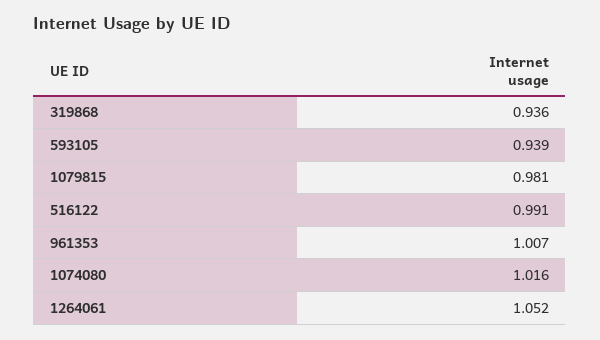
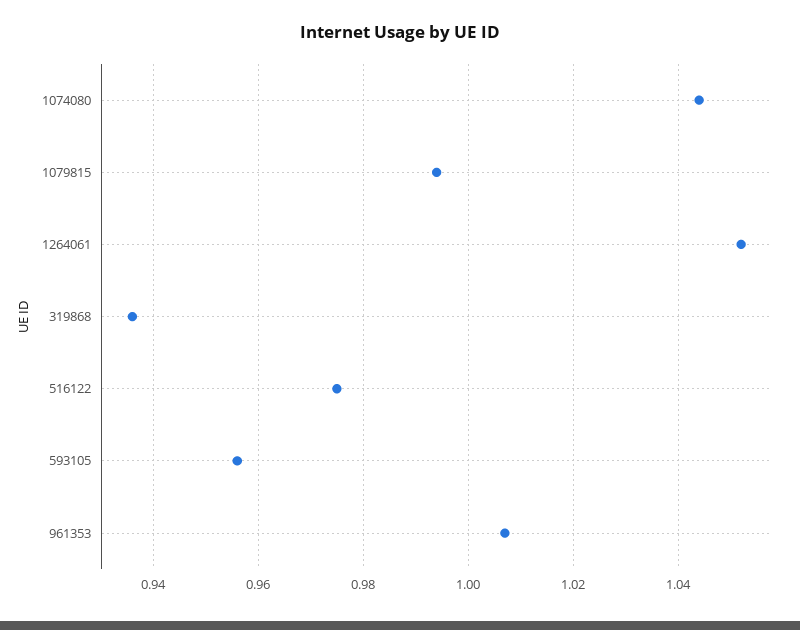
593105: 0.939 -> 0.955
1079815: 0.981 -> 0.995
516122: 0.991 -> 0.975
1074080: 1.016 -> 1.045

